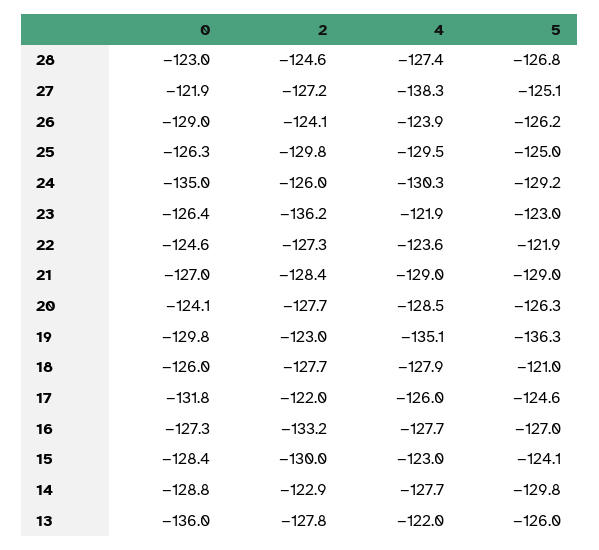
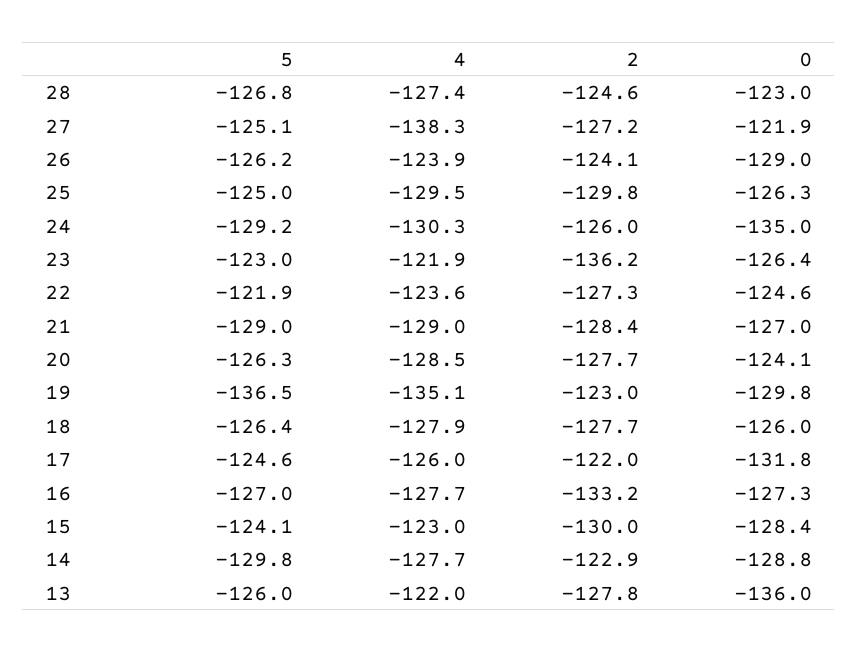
5, 19: -136.3 -> -136.5
5, 18: -121 -> -126.4

